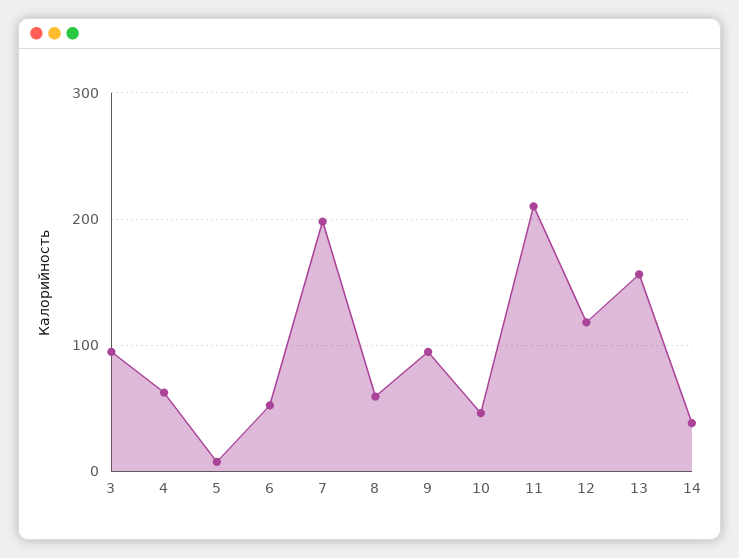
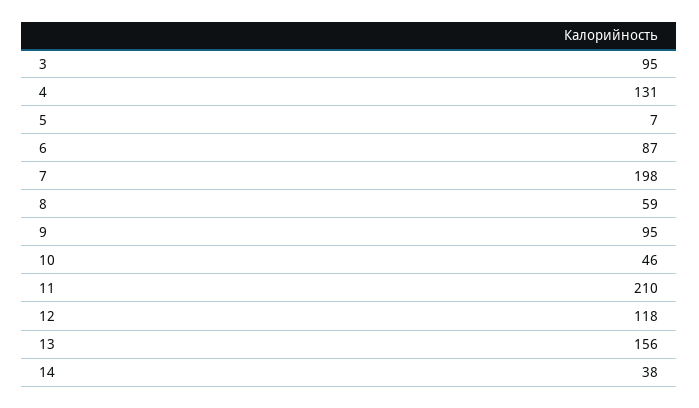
4: 60 -> 131
6: 50 -> 87

